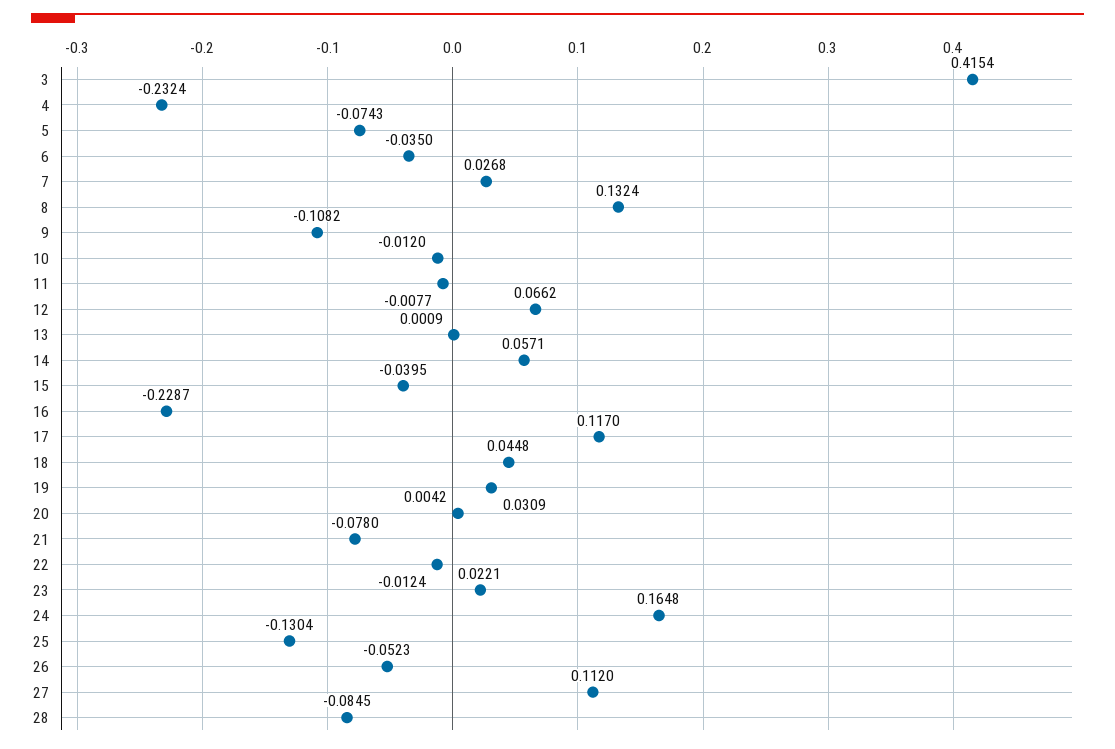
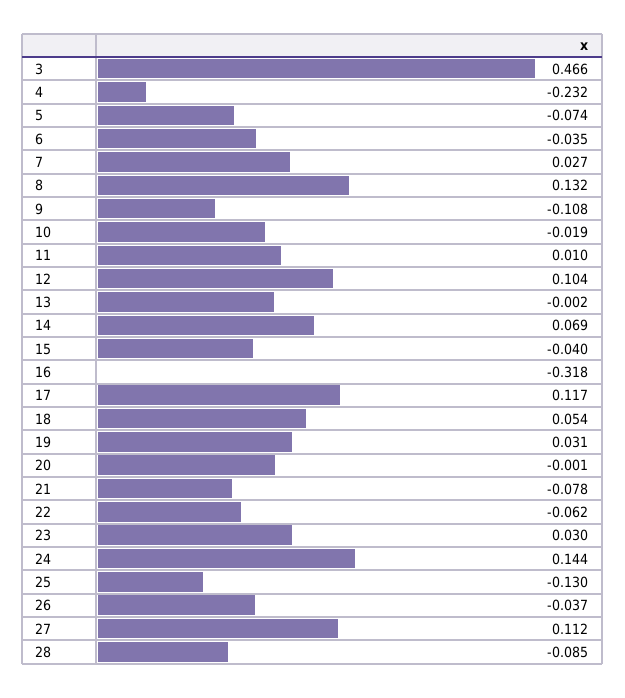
3: 0.4154 -> 0.466
10: -0.012 -> -0.019
11: -0.0077 -> 0.01
12: 0.0662 -> 0.104
13: 0.0009 -> -0.002
14: 0.0571 -> 0.069
16: -0.2287 -> -0.318
18: 0.0448 -> 0.054
20: 0.0042 -> -0.001
22: -0.0124 -> -0.062
23: 0.0221 -> 0.03
24: 0.1648 -> 0.144
26: -0.0523 -> -0.037

